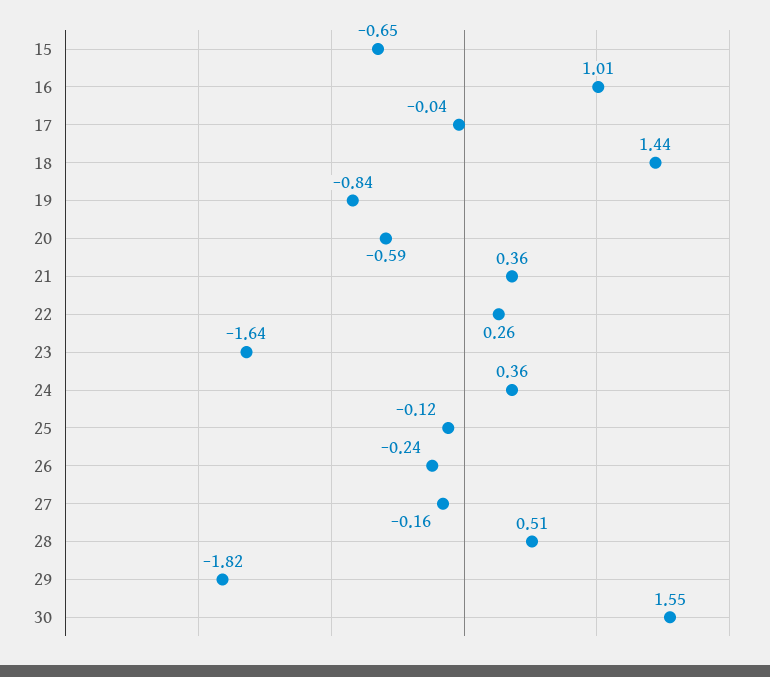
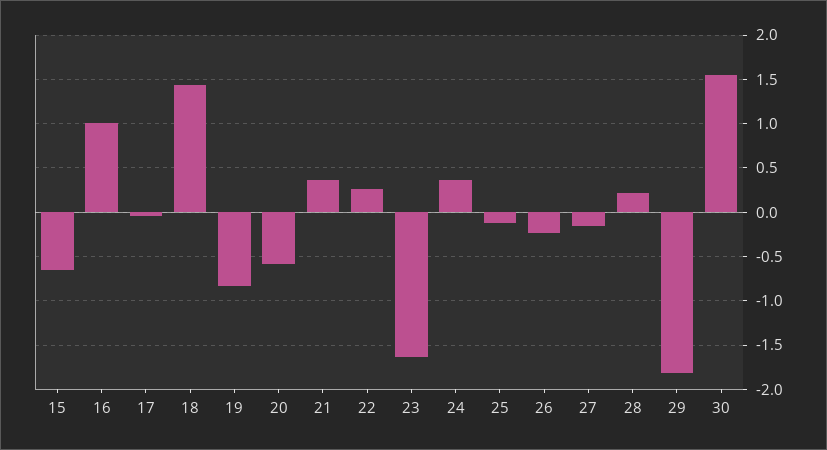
28: 0.51 -> 0.2

